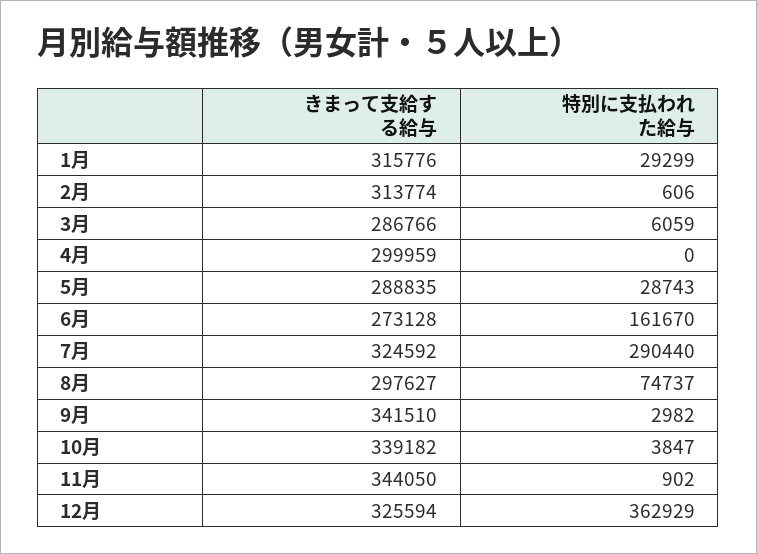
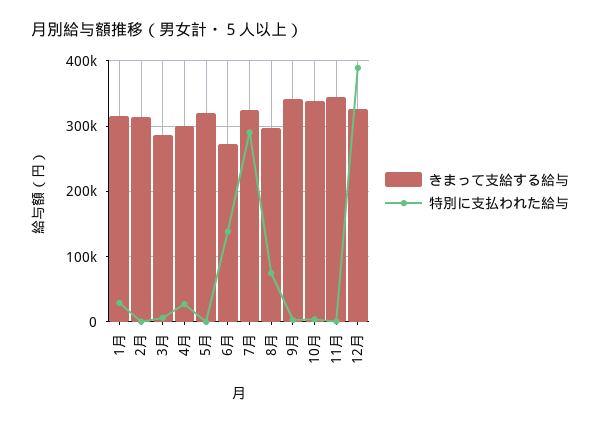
特別に支払われた給与, 4月: 0 -> 30000
きまって支給する給与, 5月: 288835 -> 320000
特別に支払われた給与, 5月: 28743 -> 0
特別に支払われた給与, 6月: 161670 -> 140000
特別に支払われた給与, 12月: 362929 -> 390000

